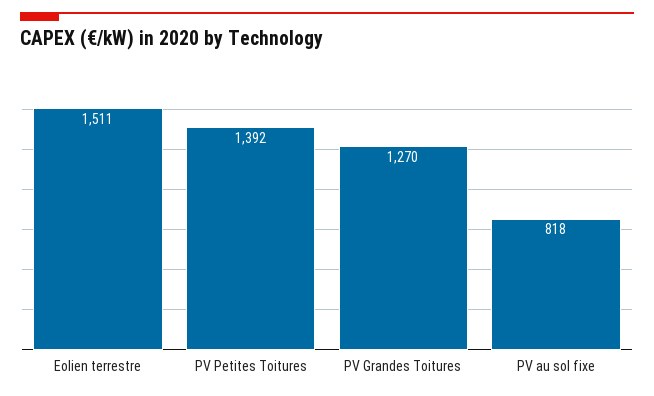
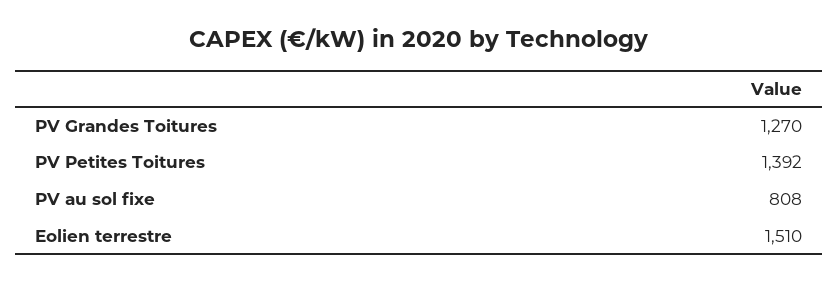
Eolien terrestre: 1511 -> 1510
PV au sol fixe: 818 -> 808

